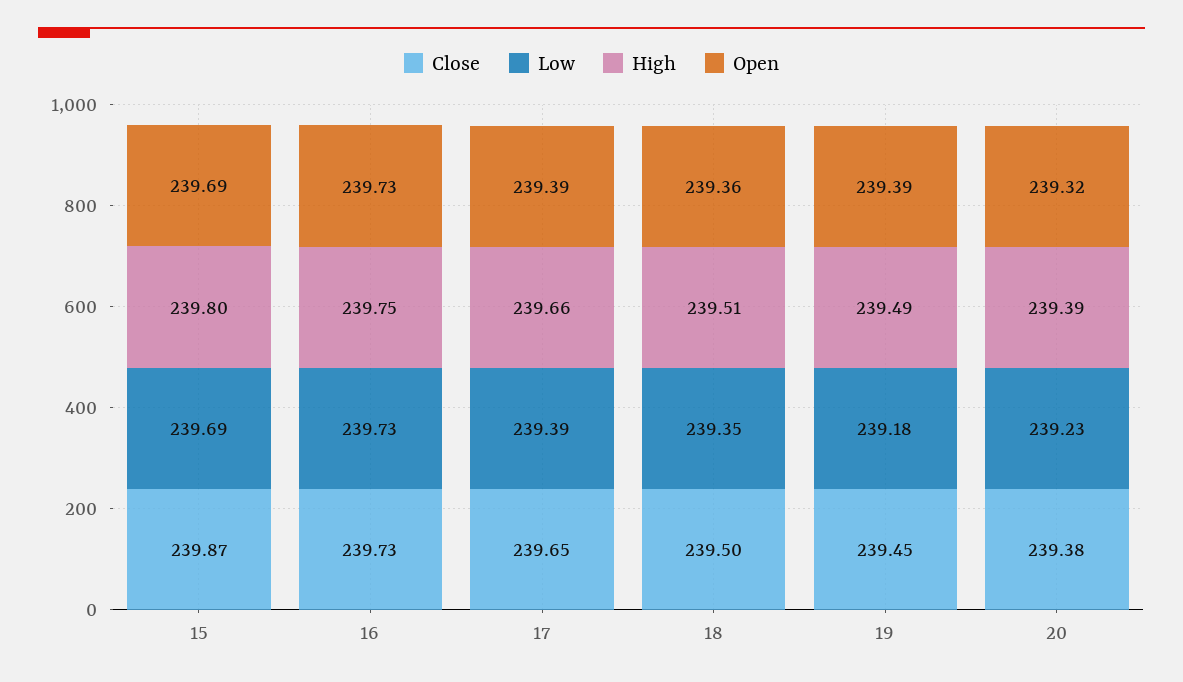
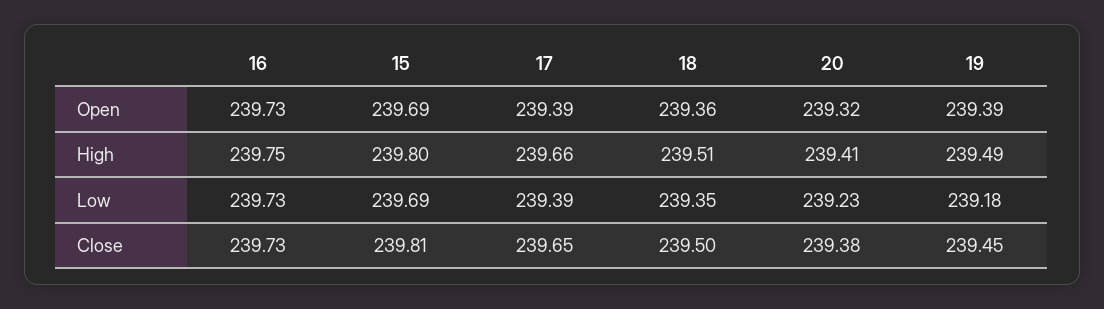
Close, 15: 239.87 -> 239.81
High, 20: 239.39 -> 239.41

